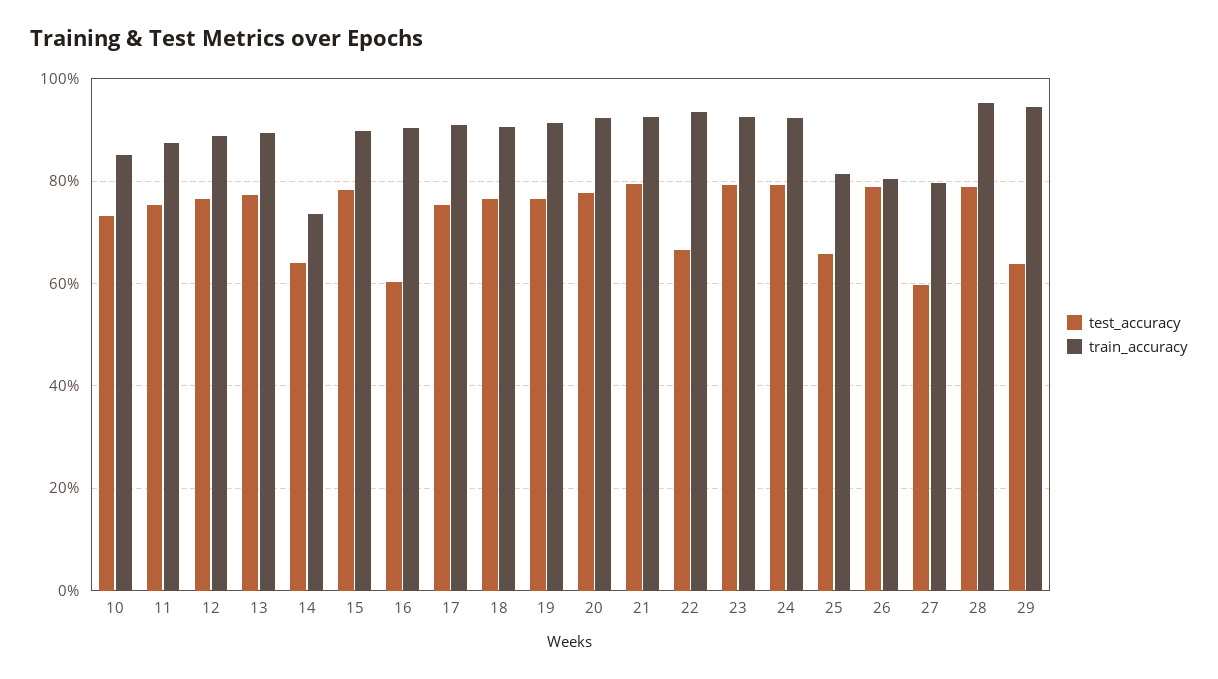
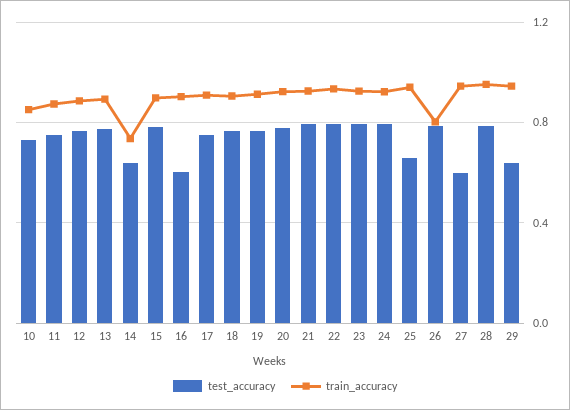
test_accuracy, 22: 0.66 -> 0.8
train_accuracy, 25: 0.82 -> 0.95
train_accuracy, 27: 0.8 -> 0.95

